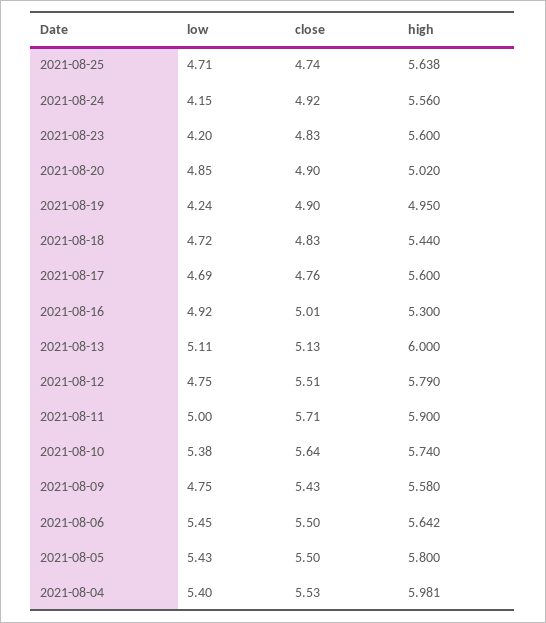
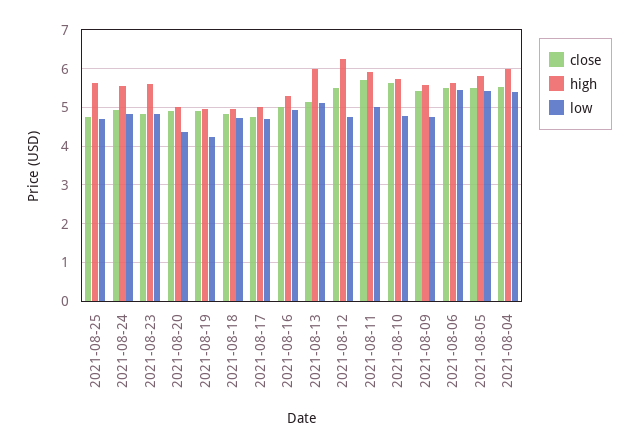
low, 2021-08-24: 4.15 -> 4.8
low, 2021-08-23: 4.2 -> 4.8
low, 2021-08-20: 4.85 -> 4.4
high, 2021-08-18: 5.44 -> 5
high, 2021-08-17: 5.6 -> 5
high, 2021-08-12: 5.79 -> 6.2
low, 2021-08-10: 5.38 -> 4.8

